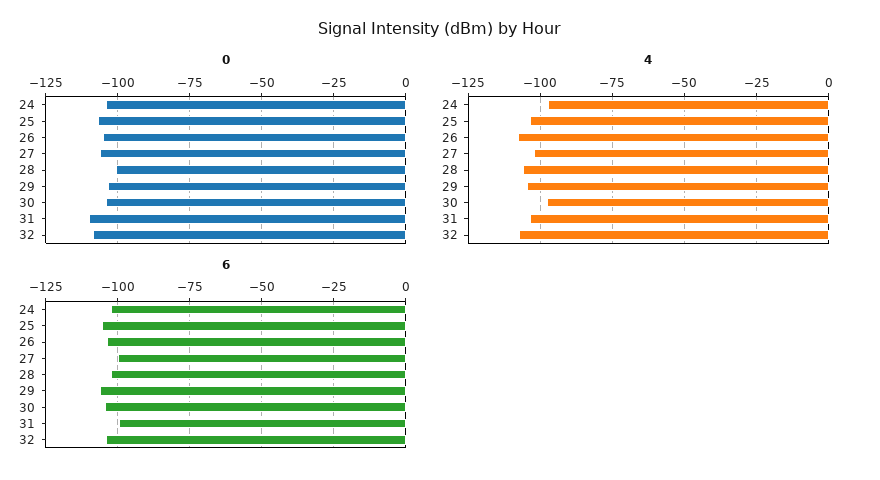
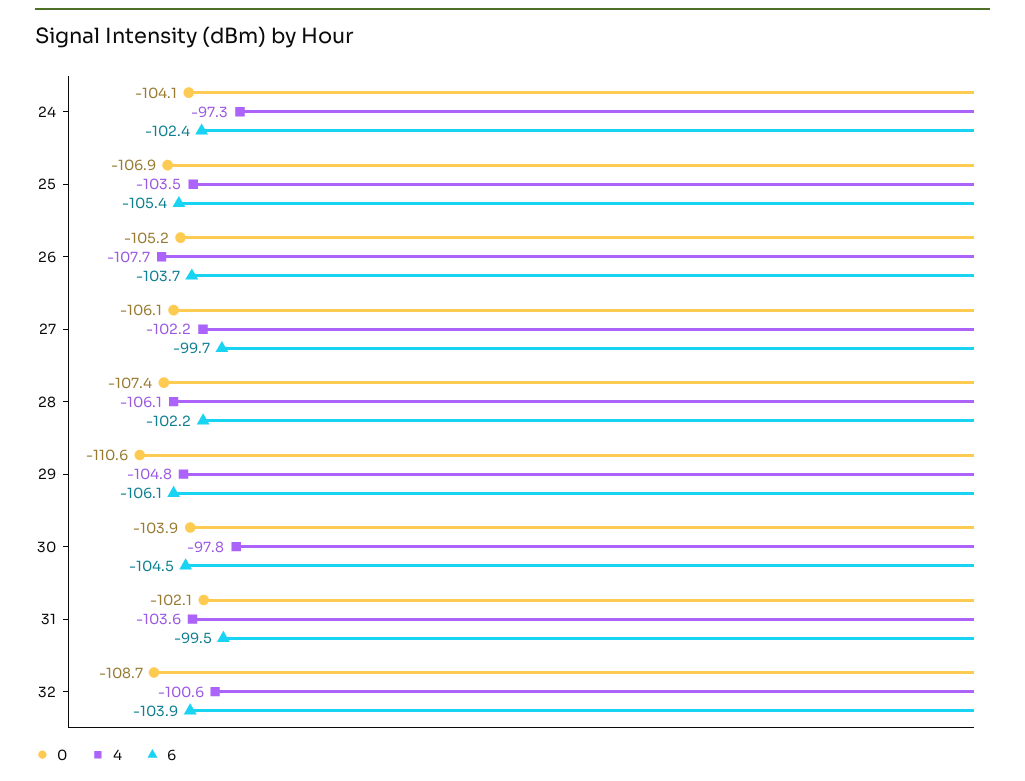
0, 28: -100 -> -107.4
0, 29: -102.5 -> -110.6
0, 31: -110 -> -102.1
4, 32: -107.5 -> -100.6

